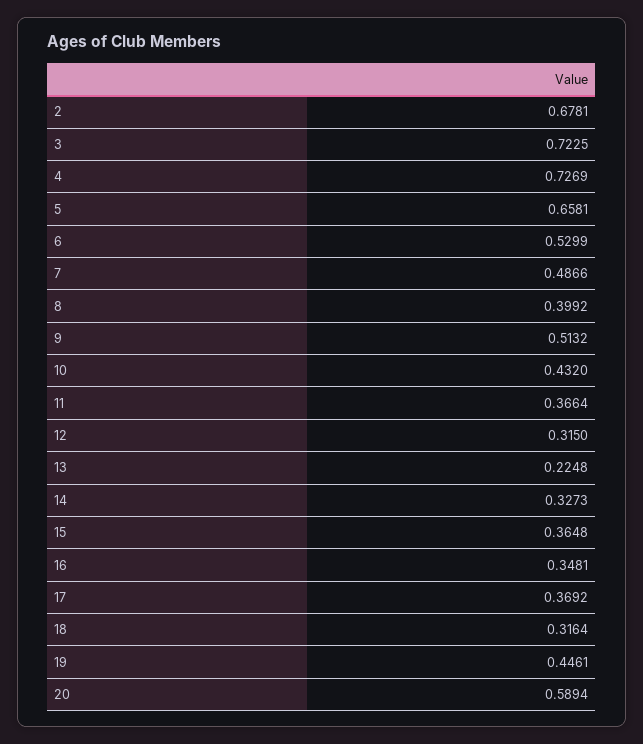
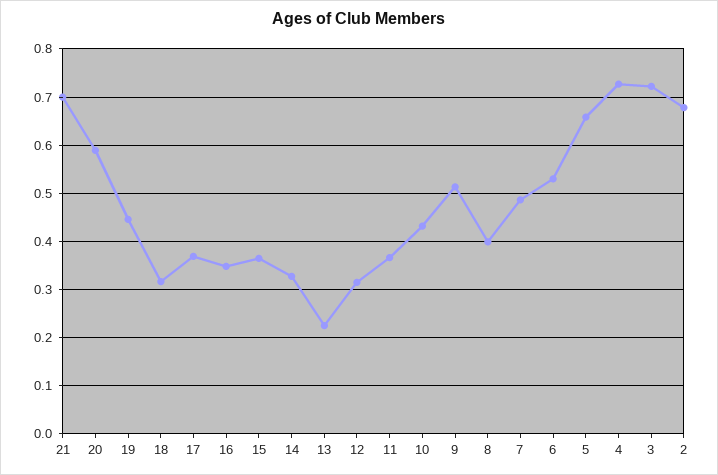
21: none -> 0.7

